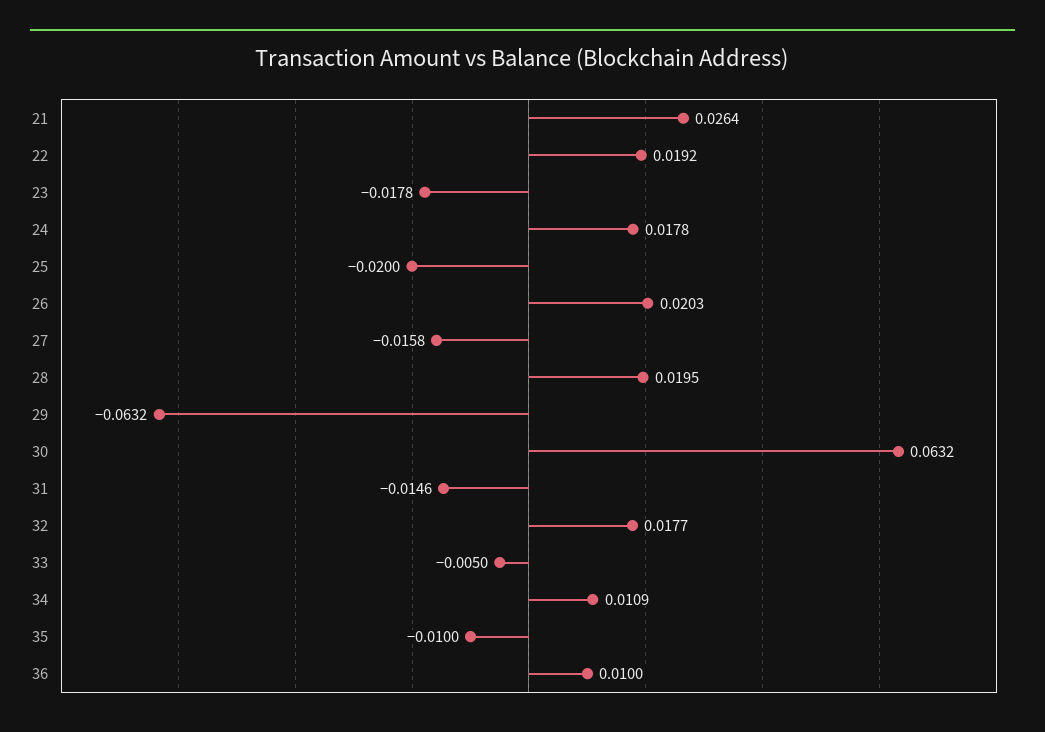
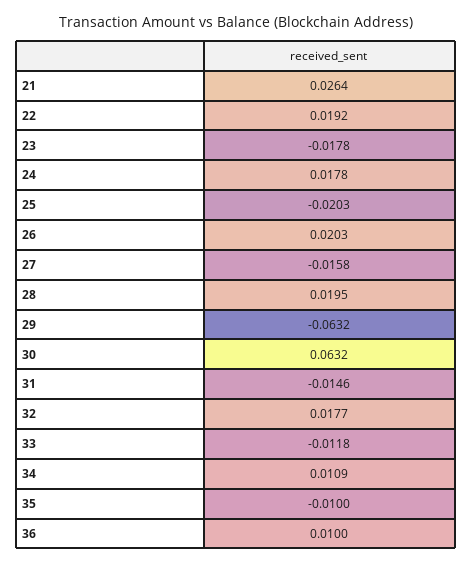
25: -0.02 -> -0.0203
33: -0.005 -> -0.0118

